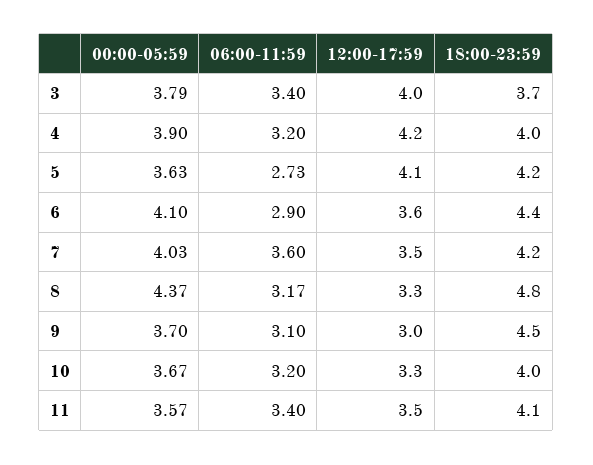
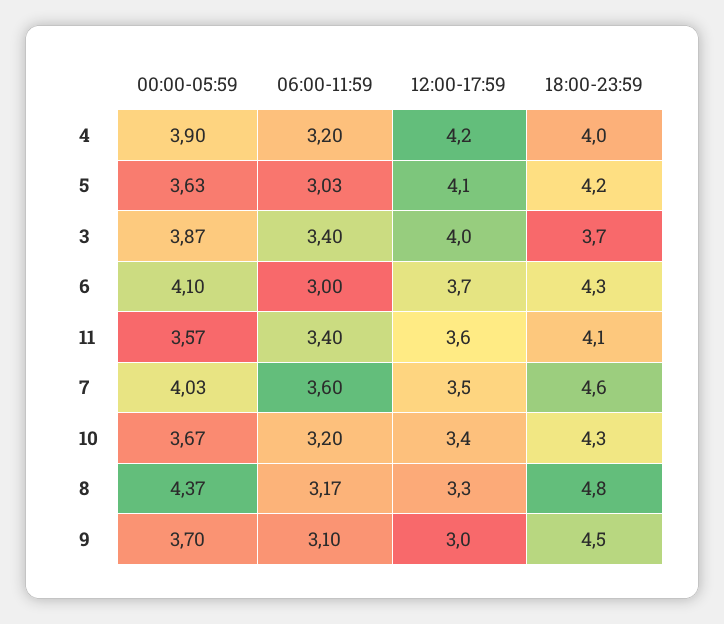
00:00-05:59, 3: 3.79 -> 3.87
06:00-11:59, 5: 2.73 -> 3.03
06:00-11:59, 6: 2.9 -> 3
12:00-17:59, 6: 3.6 -> 3.7
18:00-23:59, 6: 4.4 -> 4.3
18:00-23:59, 7: 4.2 -> 4.6
12:00-17:59, 10: 3.3 -> 3.4
18:00-23:59, 10: 4 -> 4.3
12:00-17:59, 11: 3.5 -> 3.6

